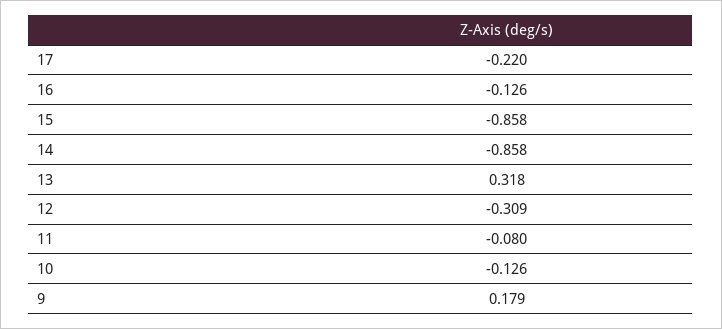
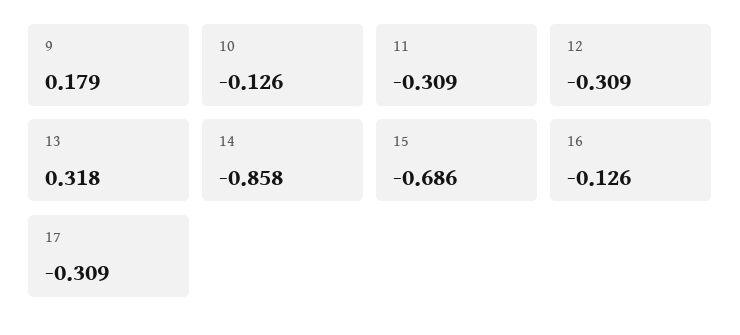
17: -0.22 -> -0.309
15: -0.858 -> -0.686
11: -0.08 -> -0.309

